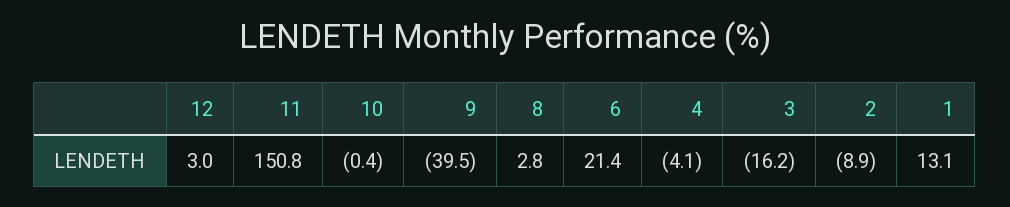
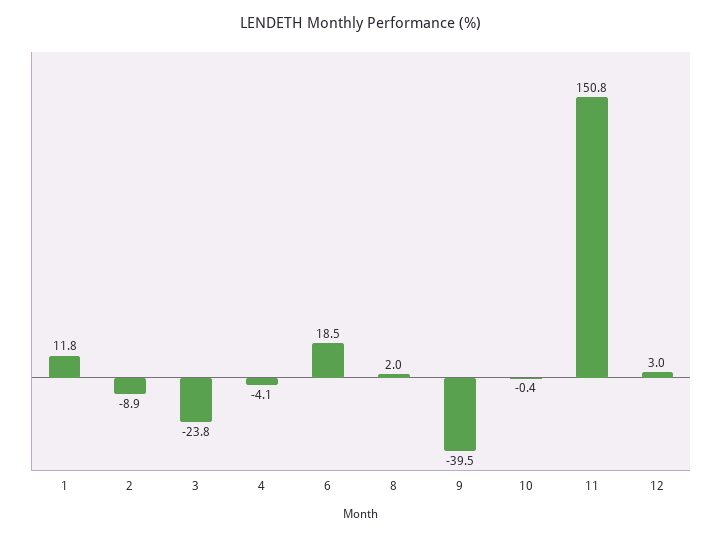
8: 2.8 -> 2
6: 21.4 -> 18.5
3: -16.2 -> -23.8
1: 13.1 -> 11.8

